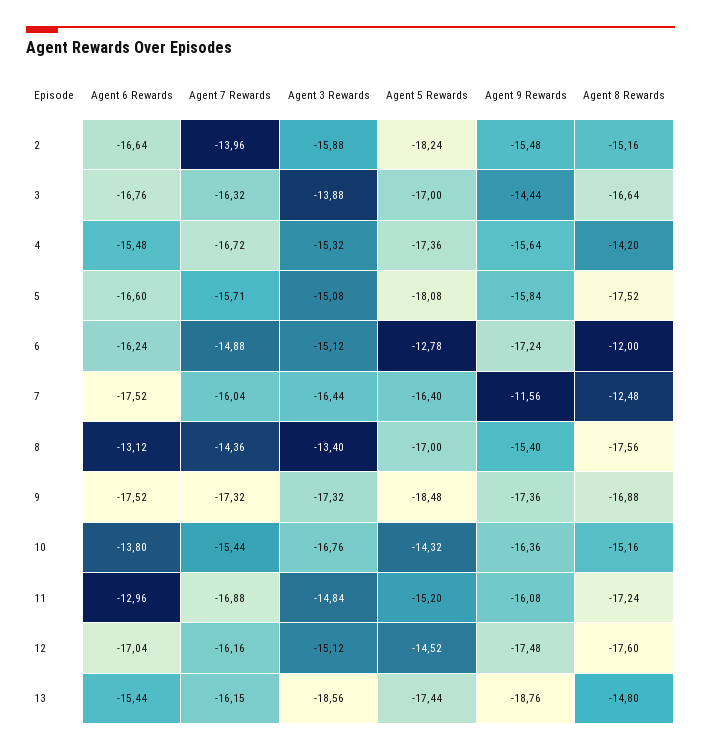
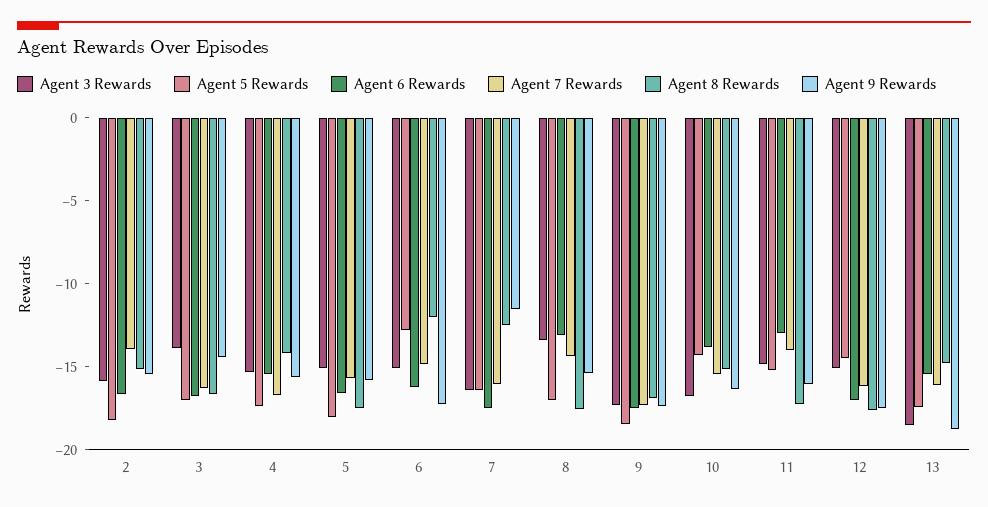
Agent 7 Rewards, 11: -16.88 -> -14

